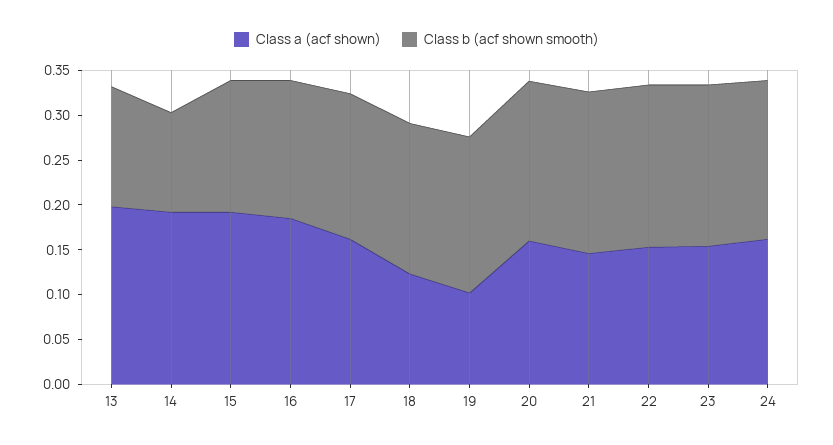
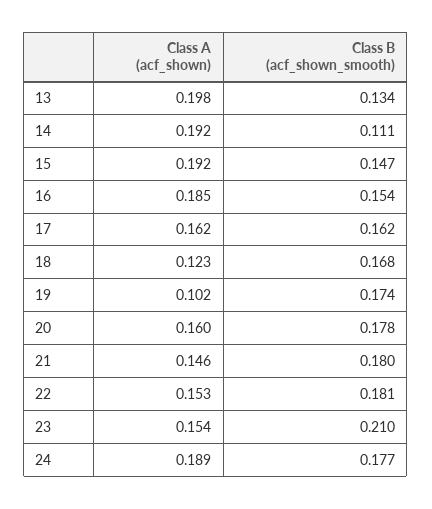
Class b (acf shown smooth), 23: 0.18 -> 0.21
Class a (acf shown), 24: 0.16 -> 0.189

